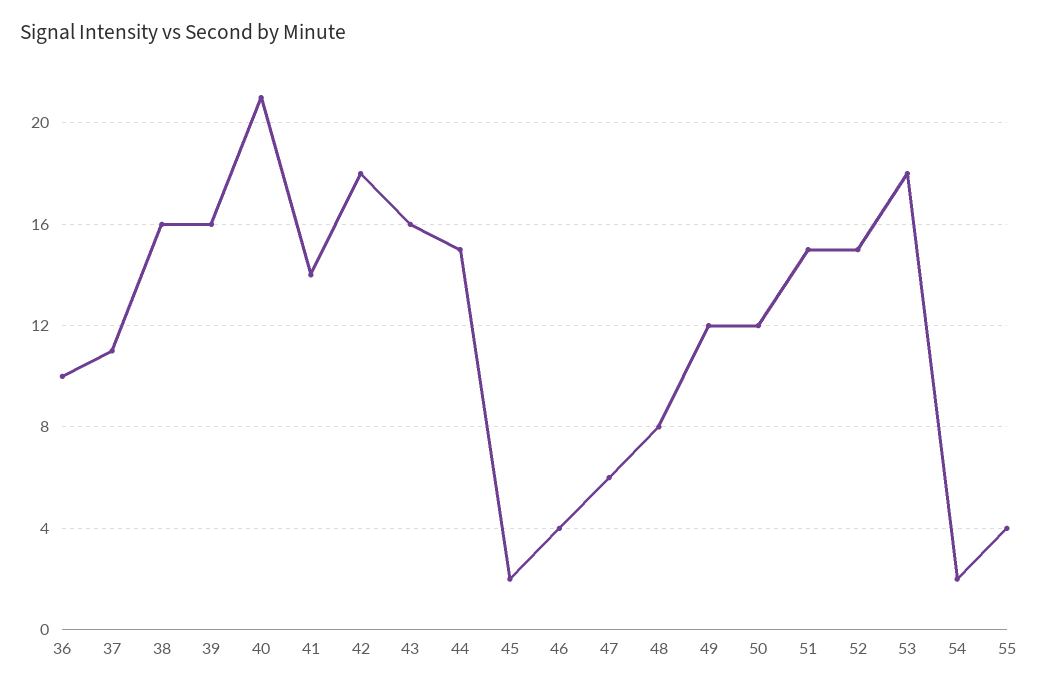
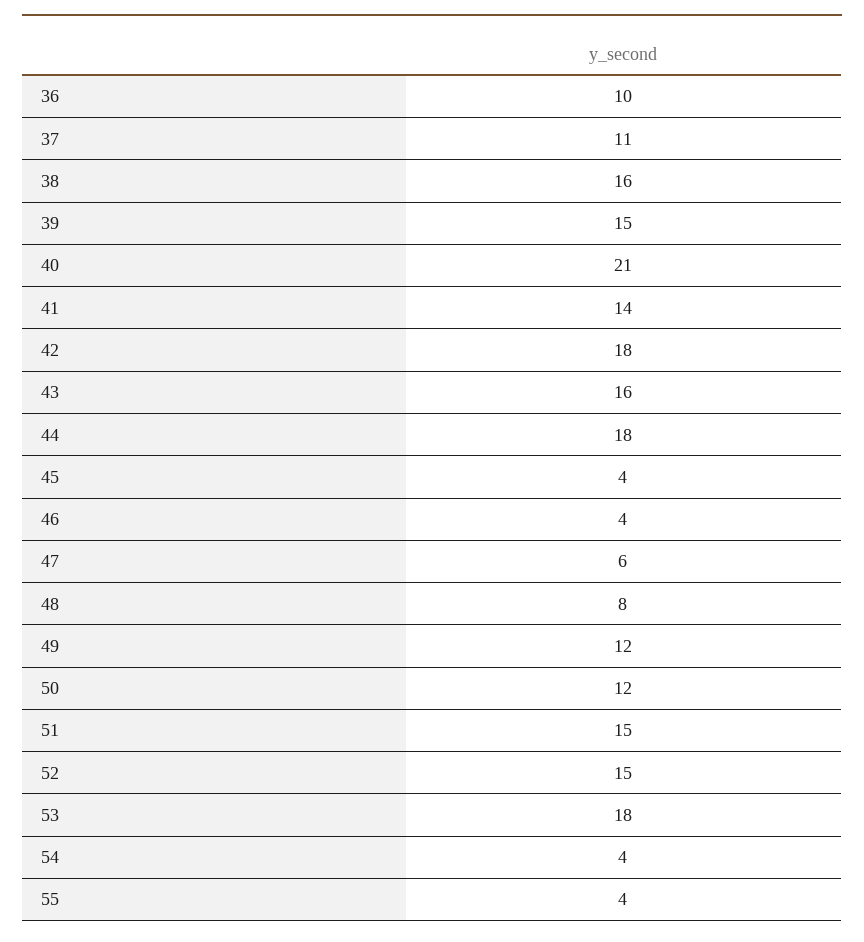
39: 16 -> 15
44: 15 -> 18
45: 2 -> 4
54: 2 -> 4

